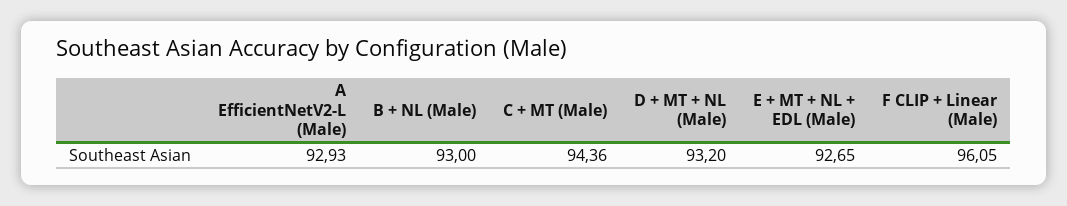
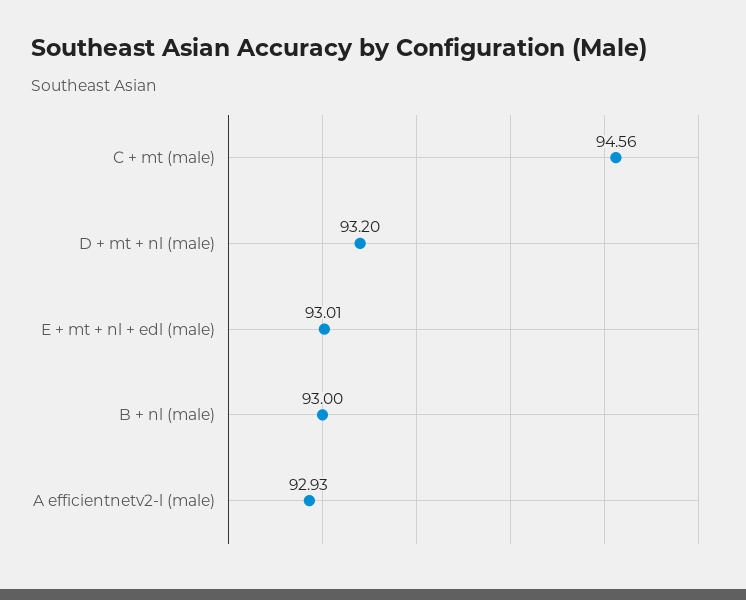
C + MT (Male): 94.36 -> 94.56
E + MT + NL + EDL (Male): 92.65 -> 93.01
F CLIP + Linear (Male): 96.05 -> none

